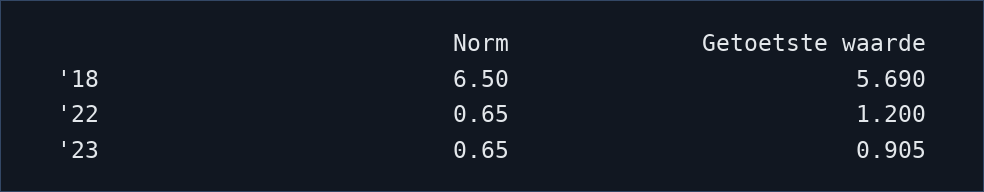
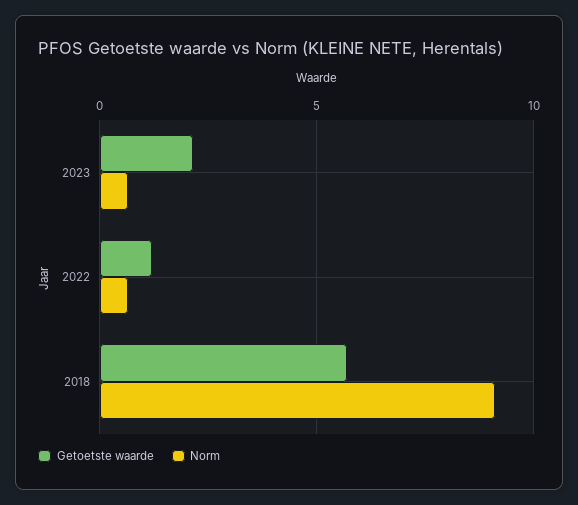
Norm, '18: 6.5 -> 9
Getoetste waarde, '23: 0.905 -> 2

